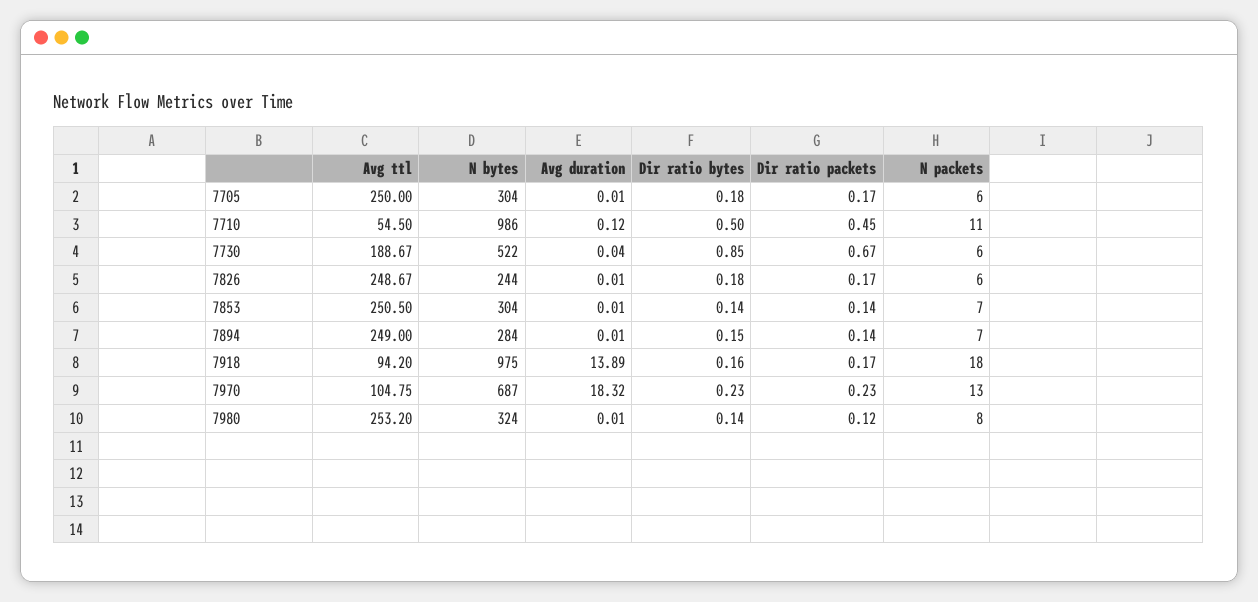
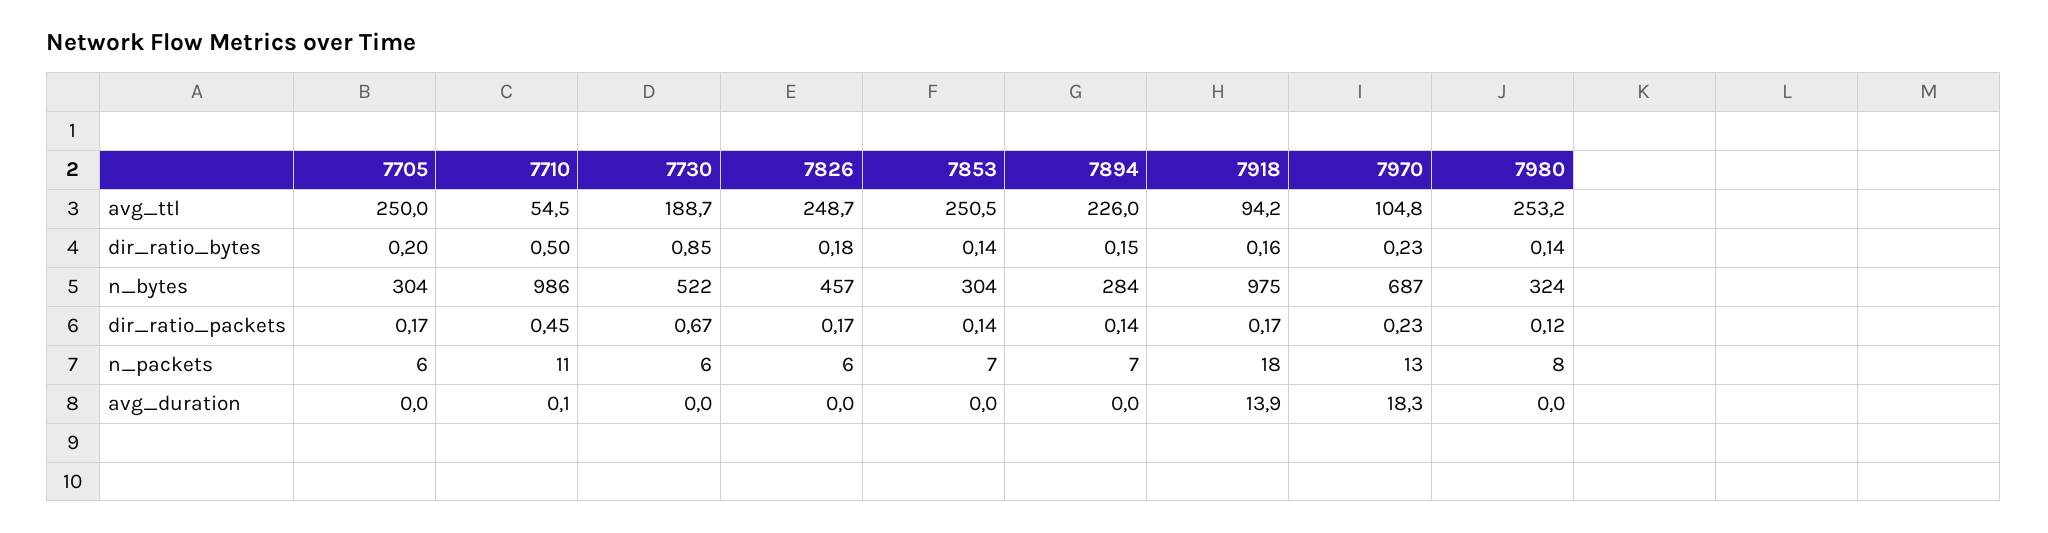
Dir ratio bytes, 7705: 0.18 -> 0.2
N bytes, 7826: 244 -> 457
Avg ttl, 7894: 249 -> 226

